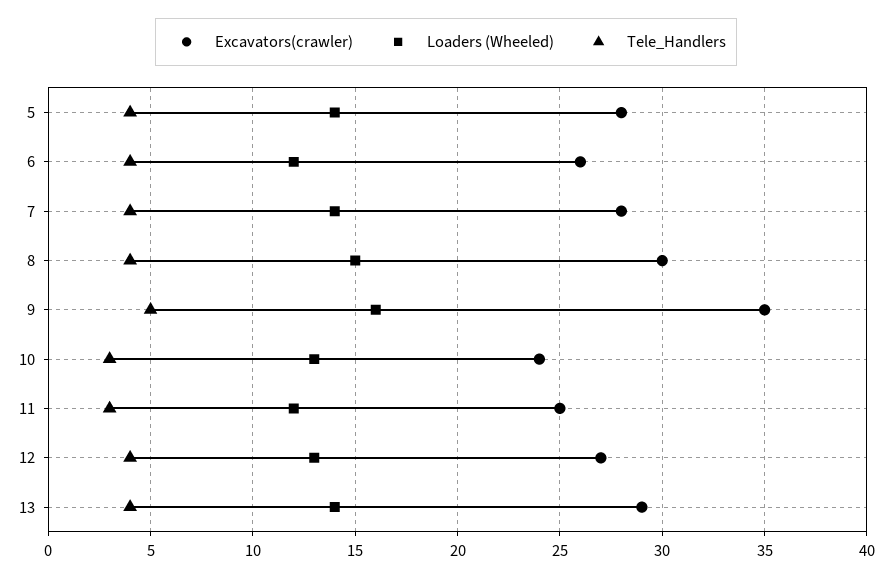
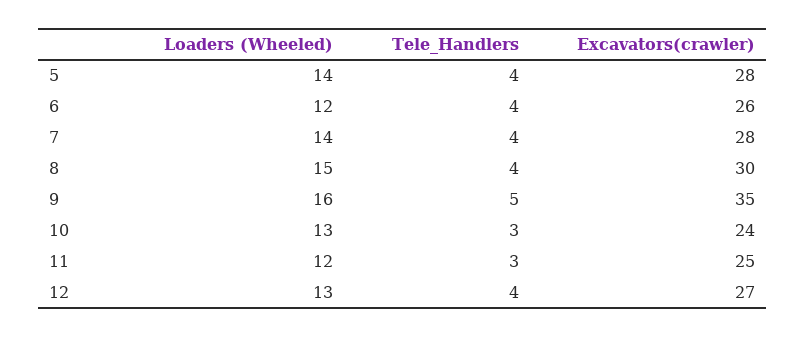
Excavators(crawler), 13: 29 -> none
Loaders (Wheeled), 13: 14 -> none
Tele_Handlers, 13: 4 -> none

